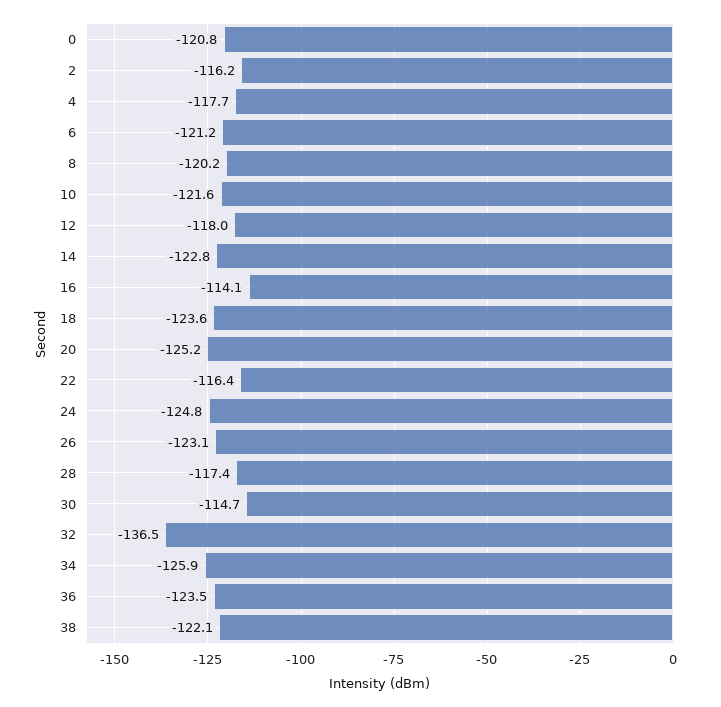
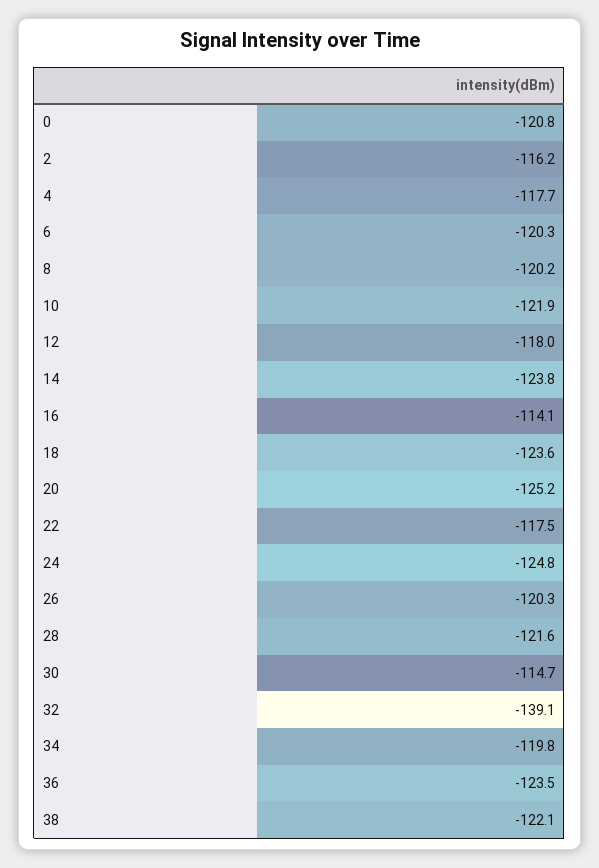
6: -121.2 -> -120.3
10: -121.6 -> -121.9
14: -122.8 -> -123.8
22: -116.4 -> -117.5
26: -123.1 -> -120.3
28: -117.4 -> -121.6
32: -136.5 -> -139.1
34: -125.9 -> -119.8

